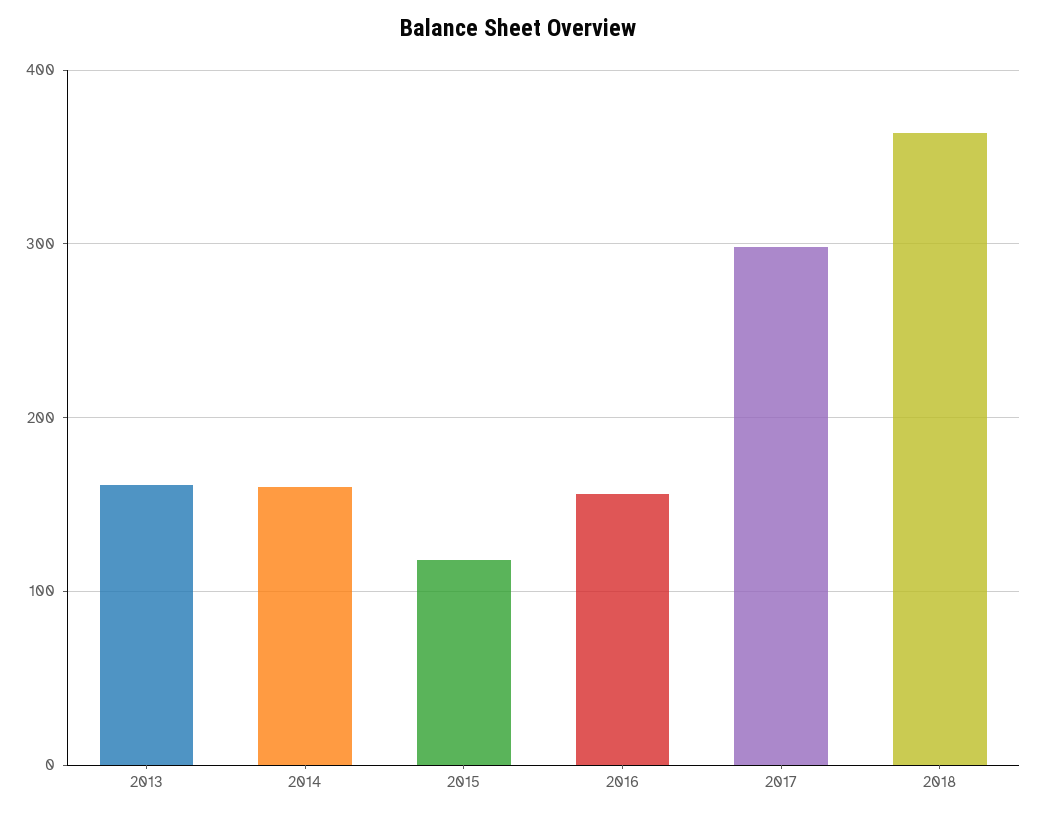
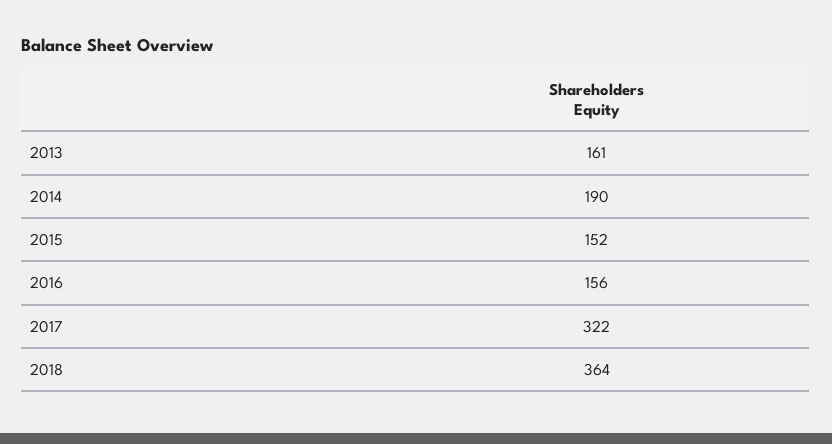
2014: 160 -> 190
2015: 120 -> 152
2017: 300 -> 322

